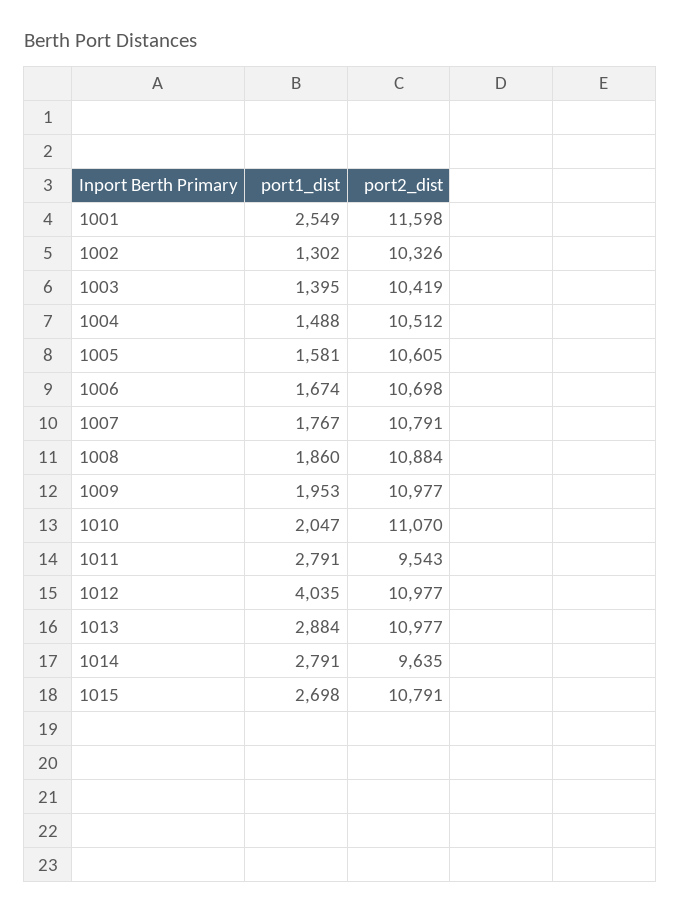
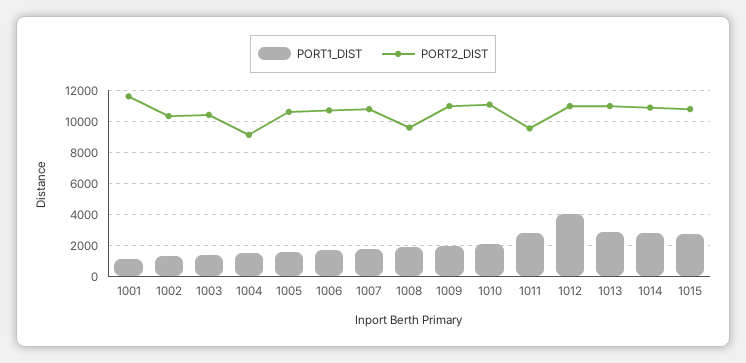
port1_dist, 1001: 2549 -> 1000
port2_dist, 1004: 10512 -> 9000
port2_dist, 1008: 10884 -> 9500
port2_dist, 1014: 9635 -> 11000

